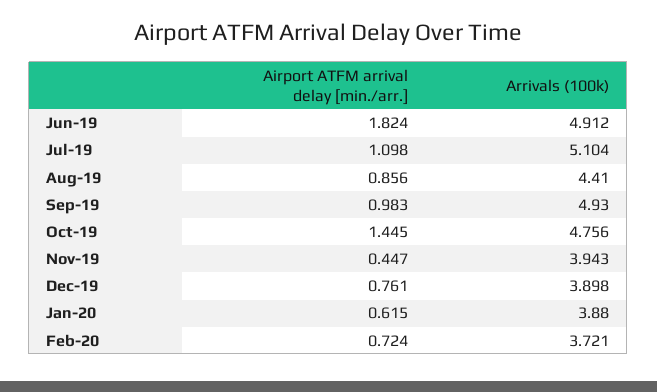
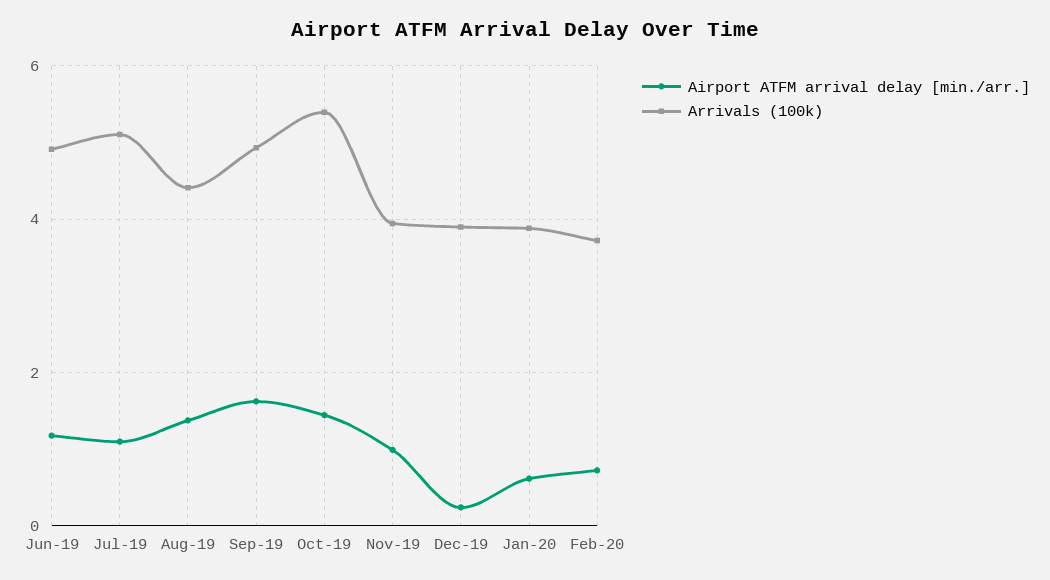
Airport ATFM arrival delay [min./arr.], Jun-19: 1.824 -> 1.2
Airport ATFM arrival delay [min./arr.], Aug-19: 0.856 -> 1.4
Airport ATFM arrival delay [min./arr.], Sep-19: 0.983 -> 1.6
Arrivals (100k), Oct-19: 4.756 -> 5.4
Airport ATFM arrival delay [min./arr.], Nov-19: 0.447 -> 1
Airport ATFM arrival delay [min./arr.], Dec-19: 0.761 -> 0.2

